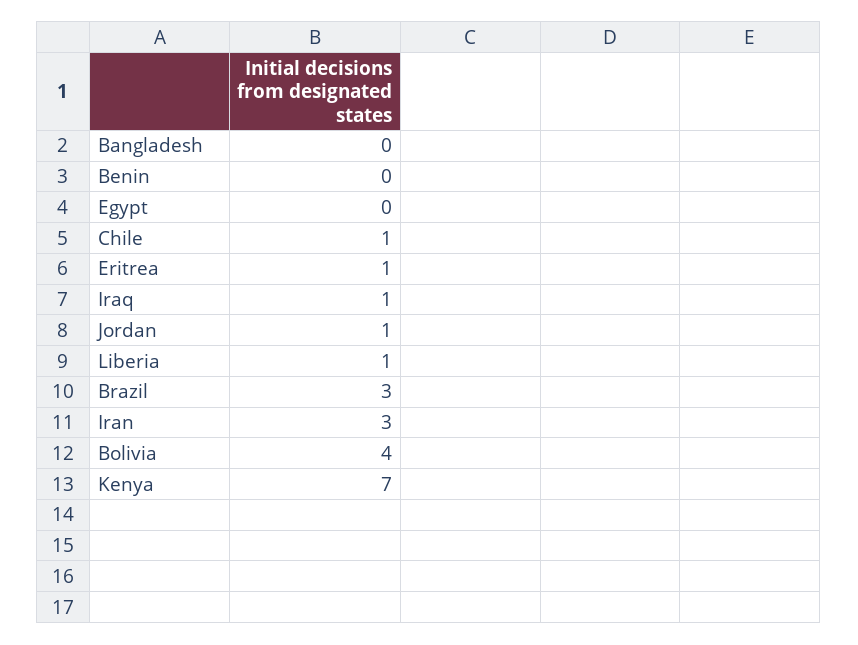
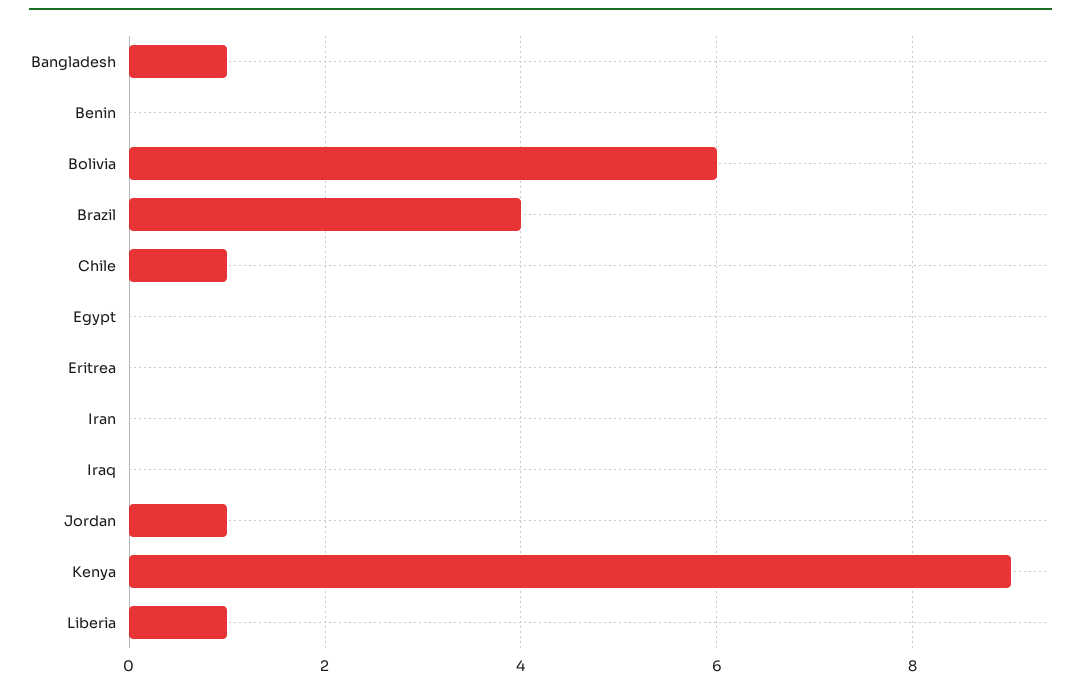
Bangladesh: 0 -> 1
Eritrea: 1 -> 0
Iraq: 1 -> 0
Brazil: 3 -> 4
Iran: 3 -> 0
Bolivia: 4 -> 6
Kenya: 7 -> 9

